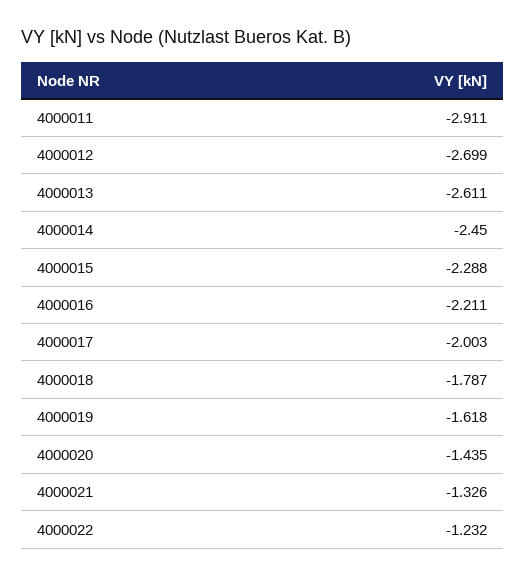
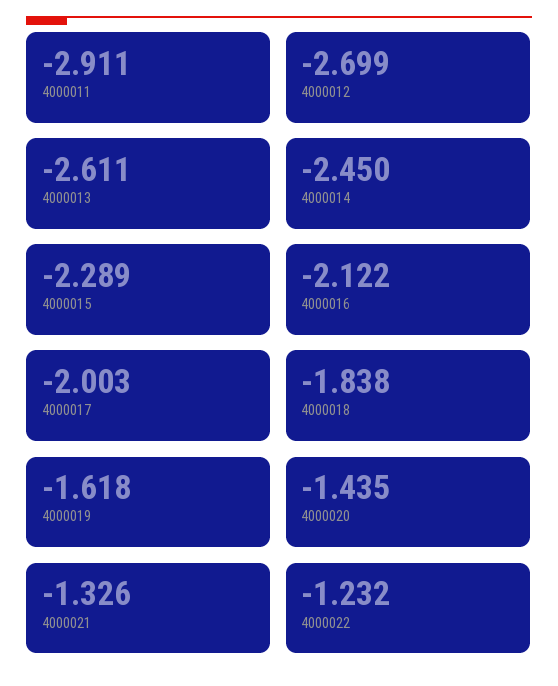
4000015: -2.288 -> -2.289
4000016: -2.211 -> -2.122
4000018: -1.787 -> -1.838

